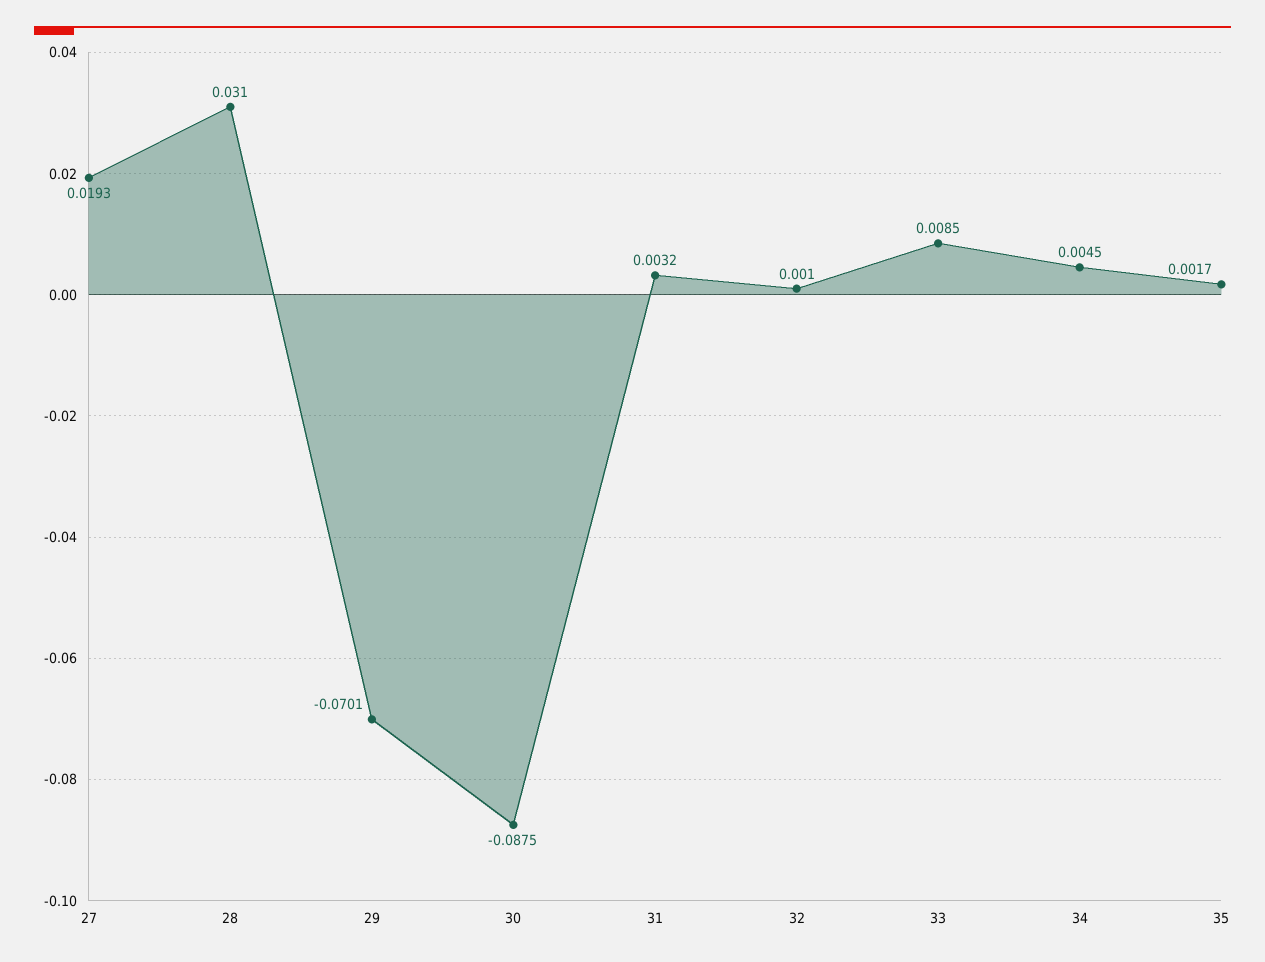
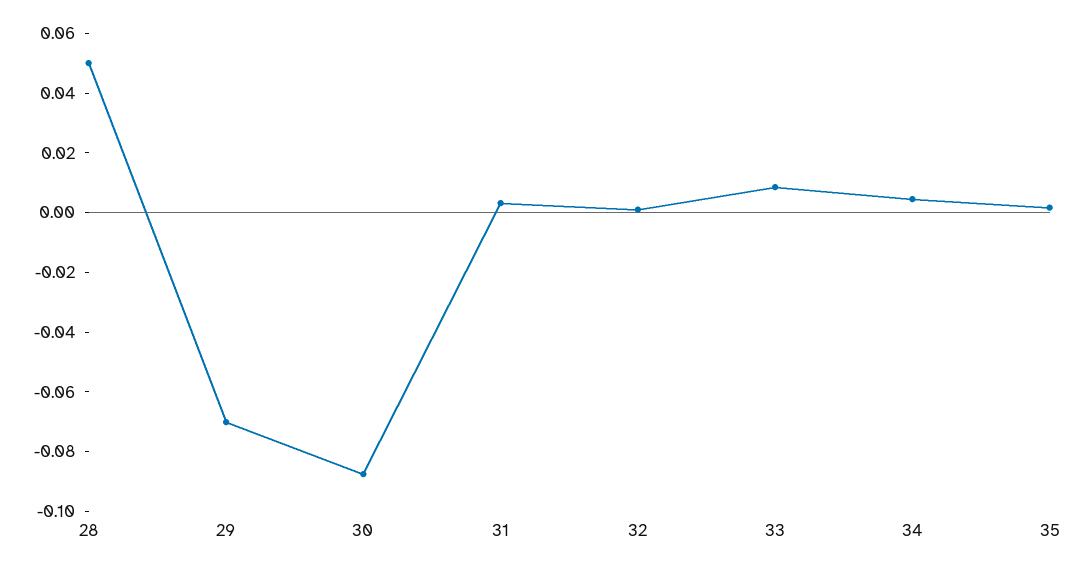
27: 0.0193 -> none
28: 0.031 -> 0.05

